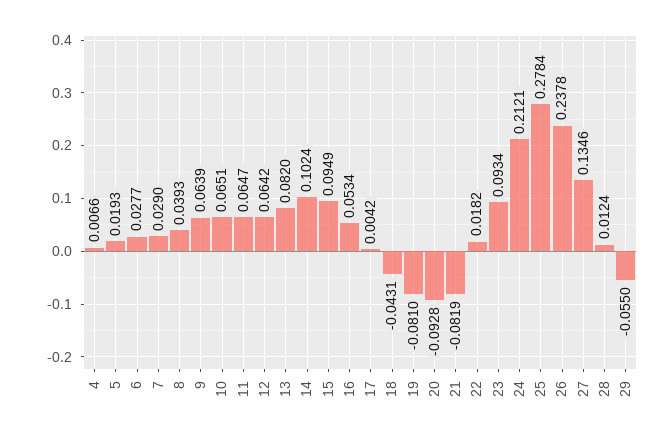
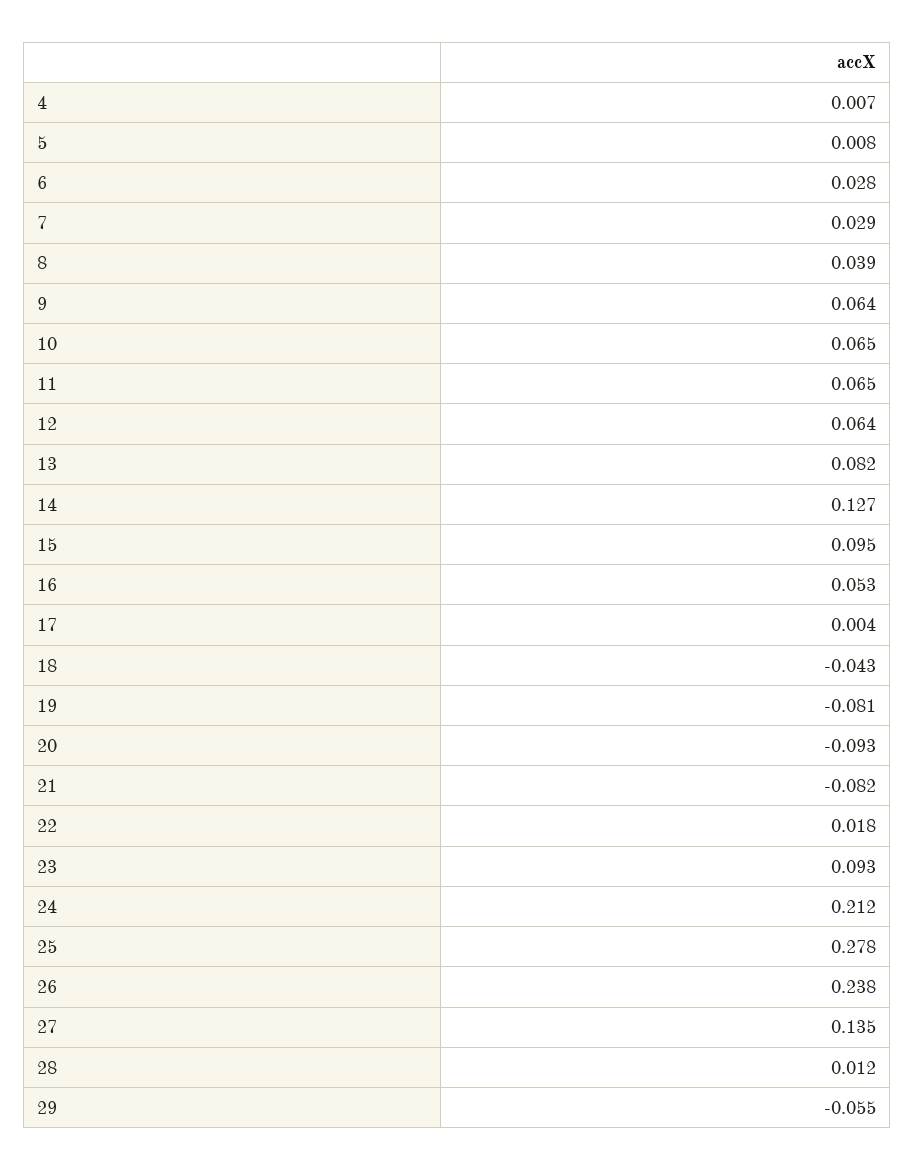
5: 0.0193 -> 0.008
14: 0.1024 -> 0.127

